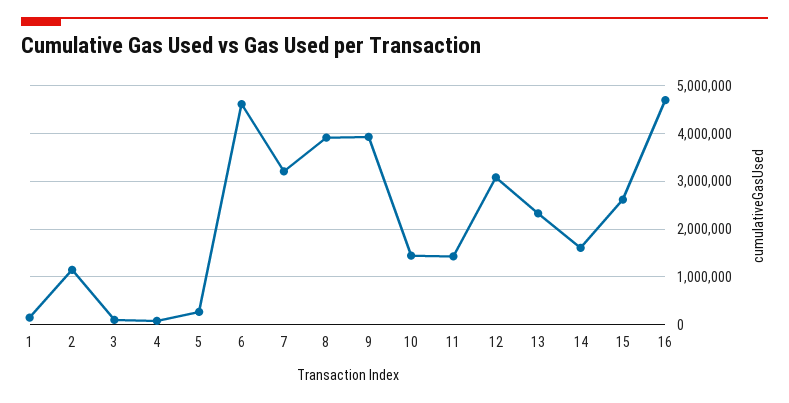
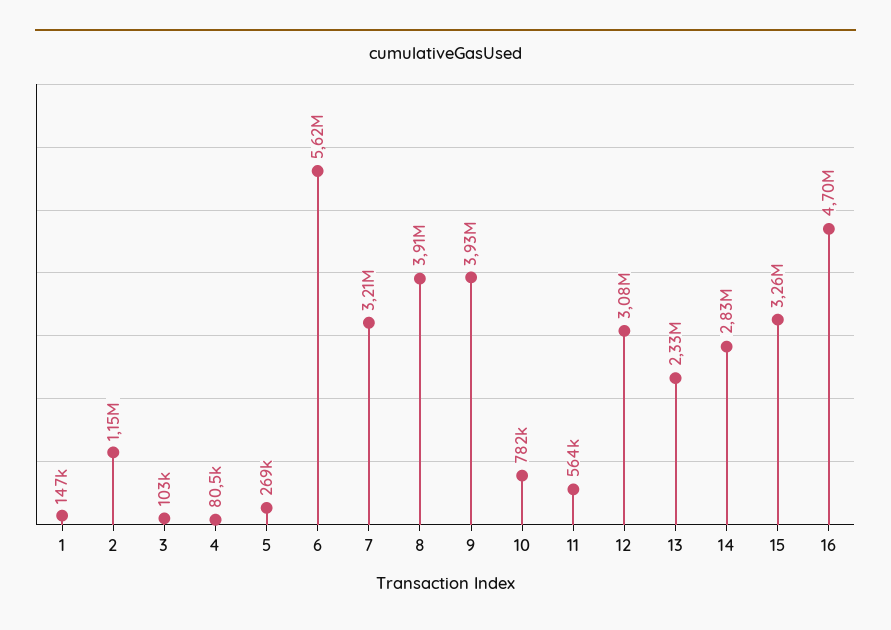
6: 4600000 -> 5620000
10: 1400000 -> 782000
11: 1400000 -> 564000
14: 1600000 -> 2830000
15: 2600000 -> 3260000

